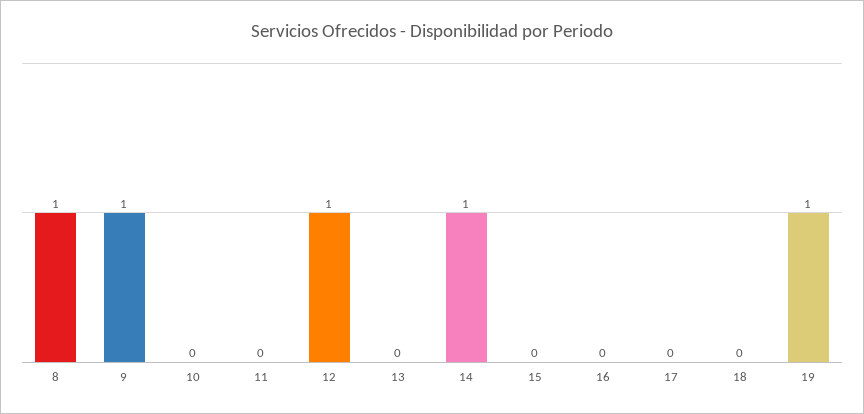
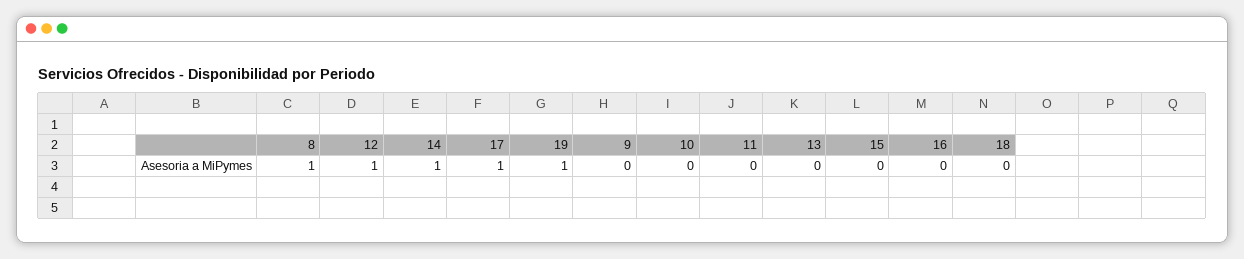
9: 1 -> 0
17: 0 -> 1

